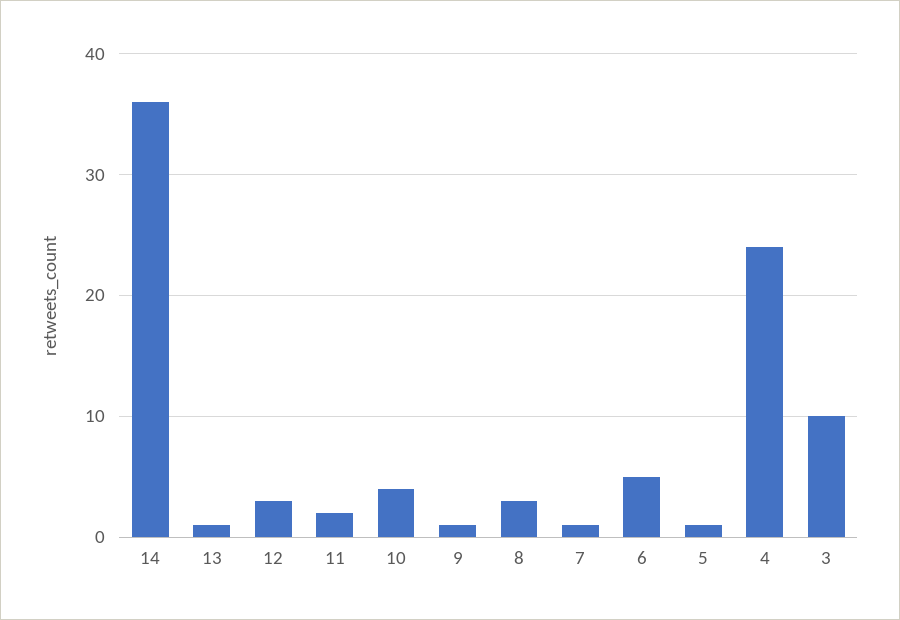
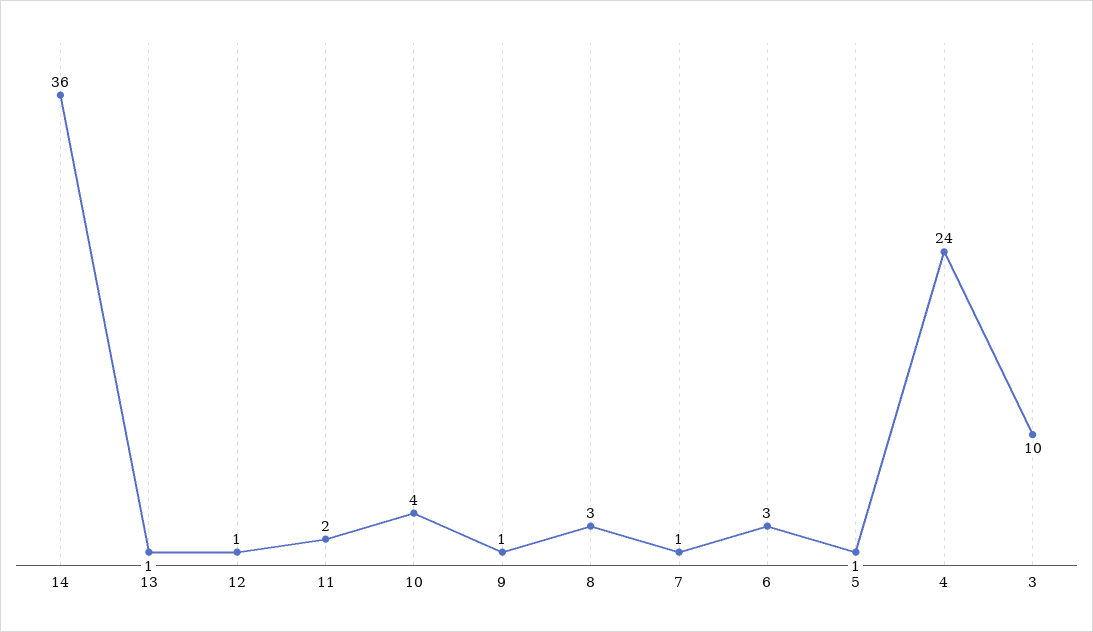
12: 3 -> 1
6: 5 -> 3

